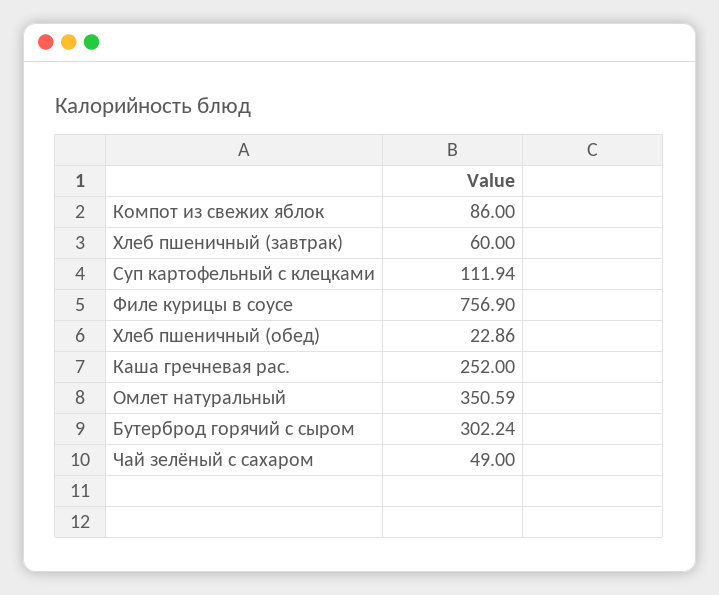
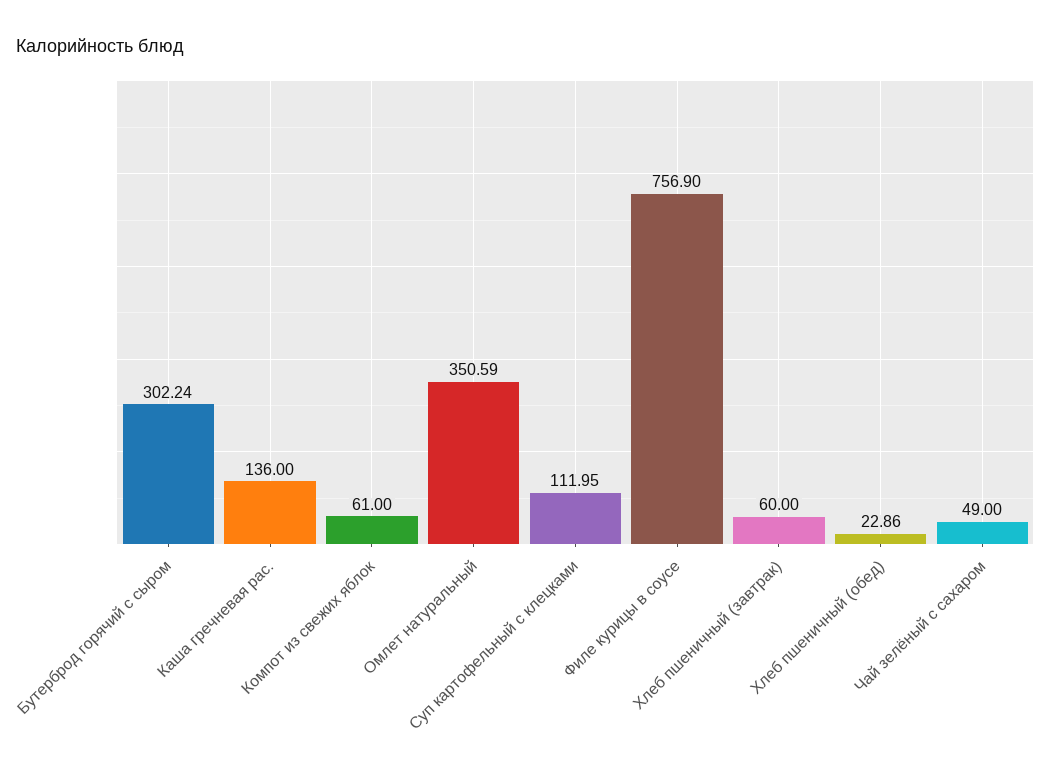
Компот из свежих яблок: 86 -> 61
Суп картофельный с клецками: 111.94 -> 111.95
Каша гречневая рас.: 252 -> 136

